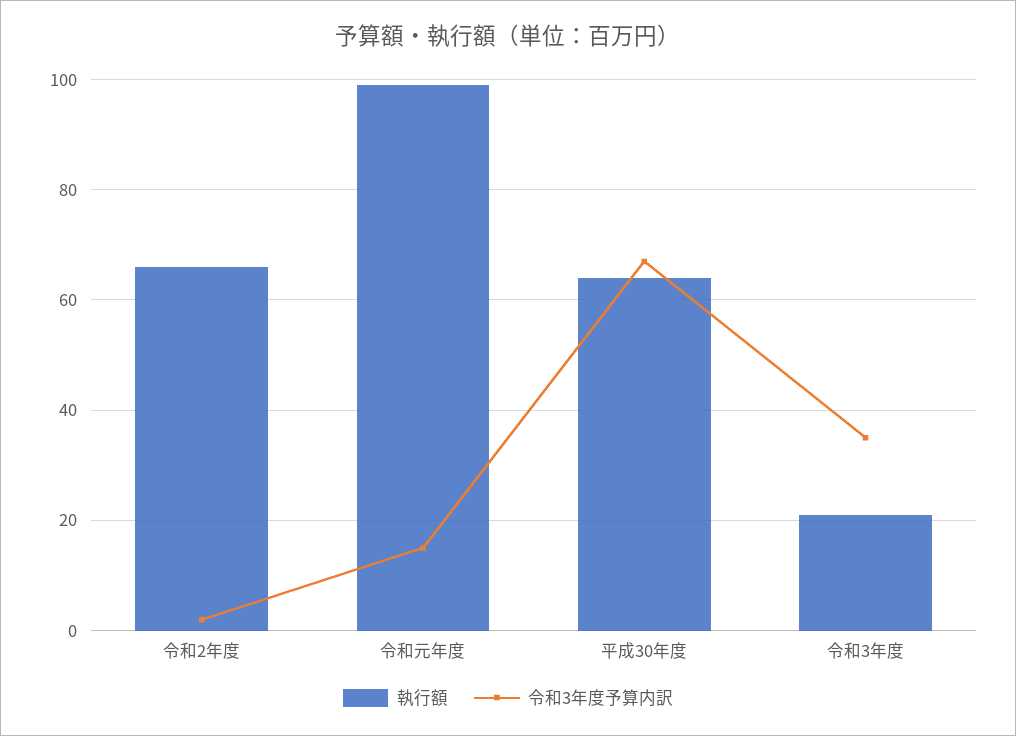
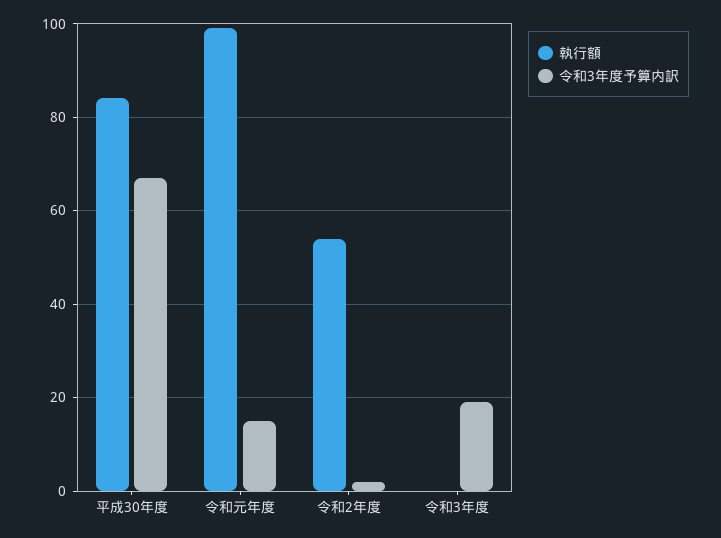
執行額, 令和2年度: 65 -> 55
執行額, 平成30年度: 65 -> 85
執行額, 令和3年度: 20 -> 0
令和3年度予算内訳, 令和3年度: 35 -> 20

